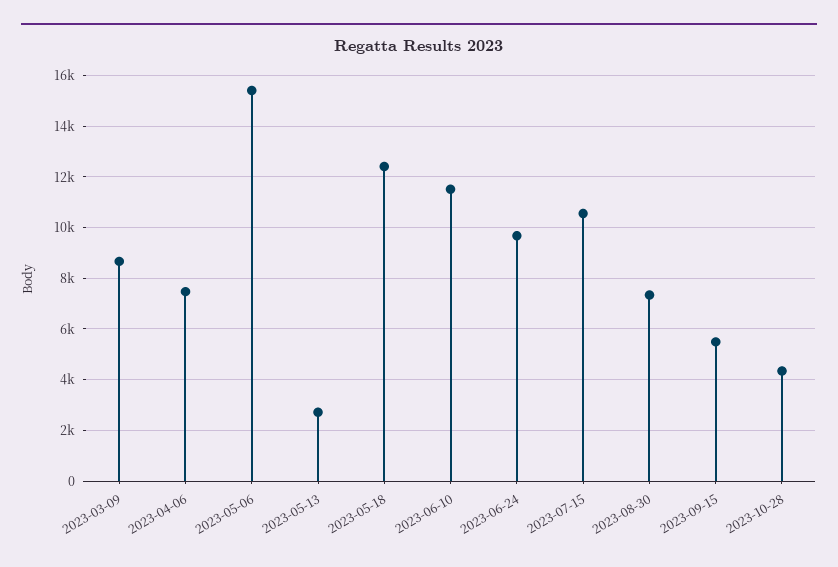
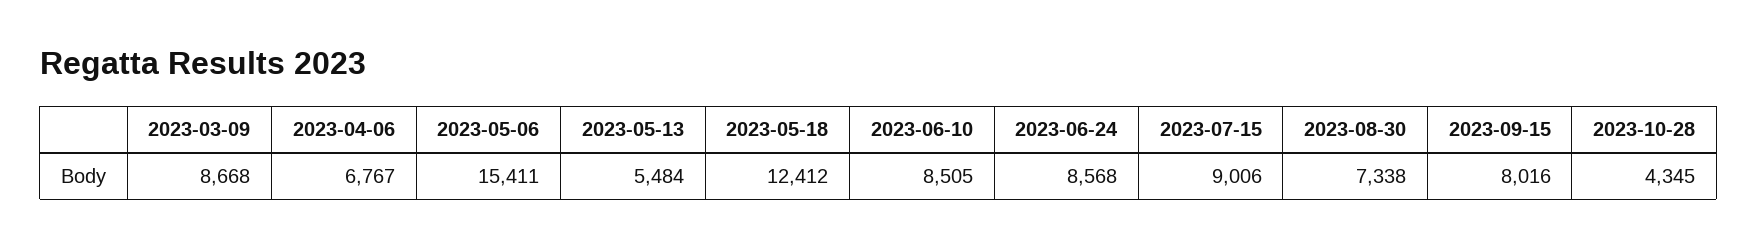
2023-04-06: 7500 -> 6767
2023-05-13: 2750 -> 5484
2023-06-10: 11500 -> 8505
2023-06-24: 9750 -> 8568
2023-07-15: 10500 -> 9006
2023-09-15: 5500 -> 8016

